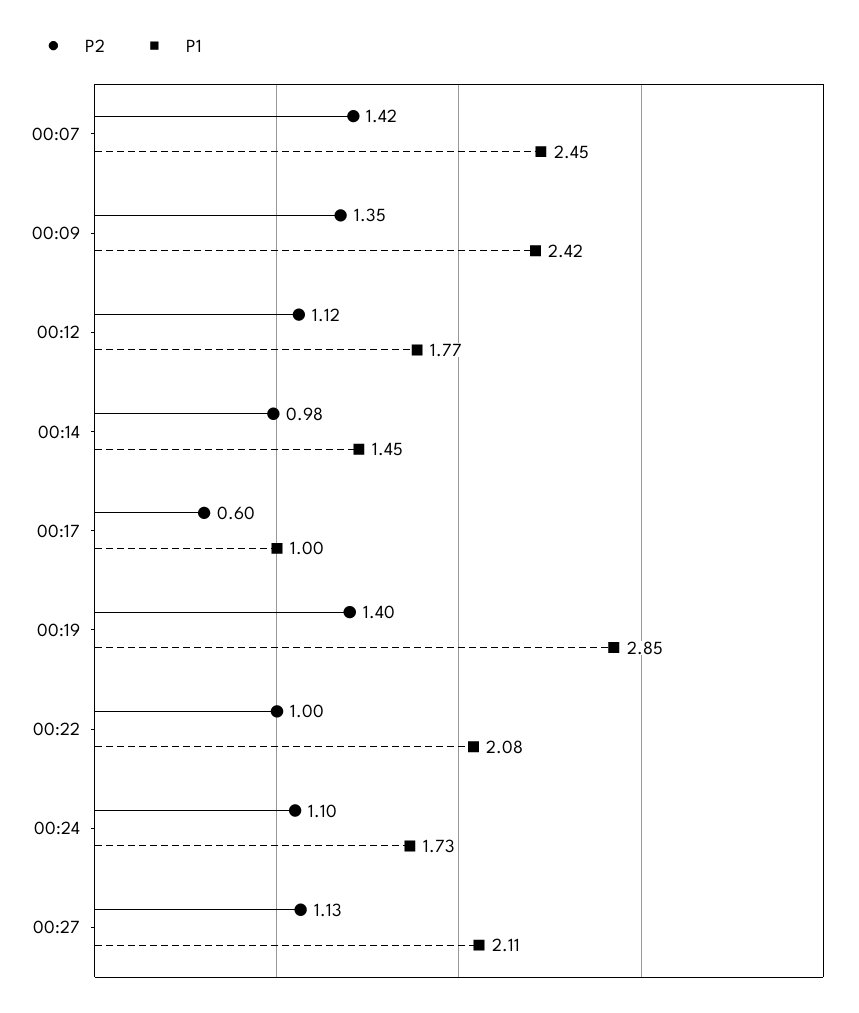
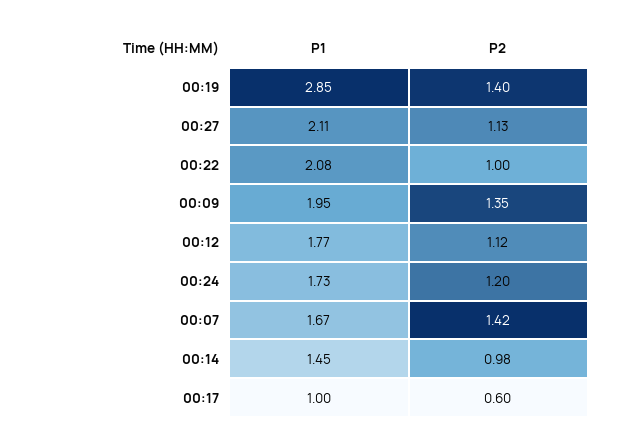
P1, 00:07: 2.45 -> 1.67
P1, 00:09: 2.42 -> 1.95
P2, 00:24: 1.1 -> 1.2

